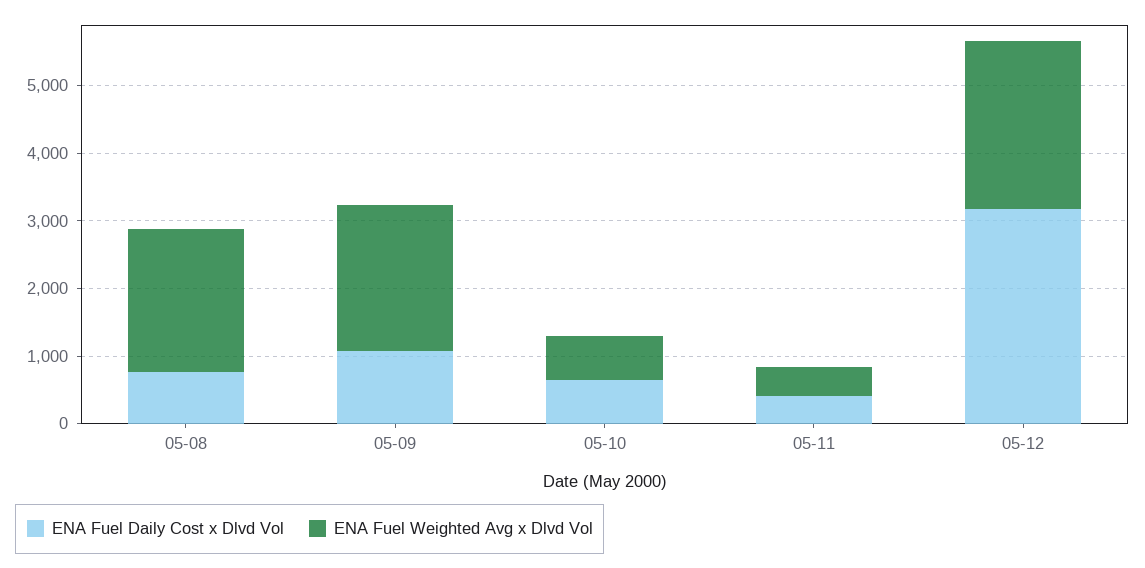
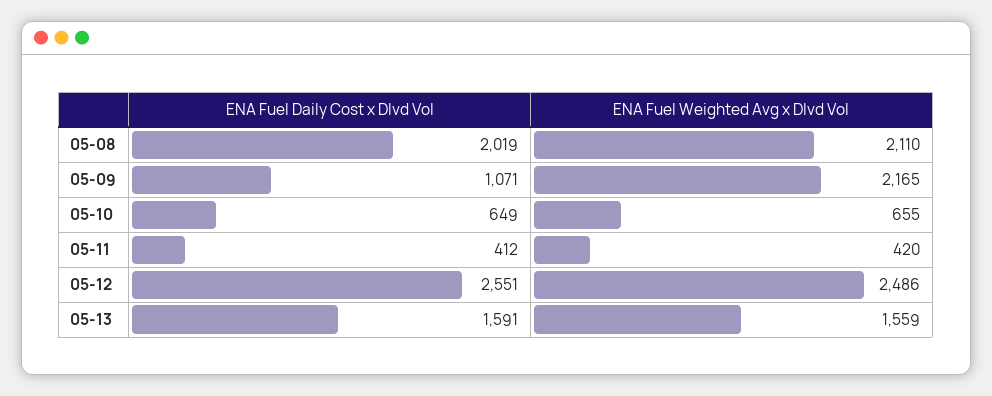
ENA Fuel Daily Cost x Dlvd Vol, 05-08: 800 -> 2019
ENA Fuel Daily Cost x Dlvd Vol, 05-12: 3200 -> 2551
ENA Fuel Daily Cost x Dlvd Vol, 05-13: none -> 1591
ENA Fuel Weighted Avg x Dlvd Vol, 05-13: none -> 1559

